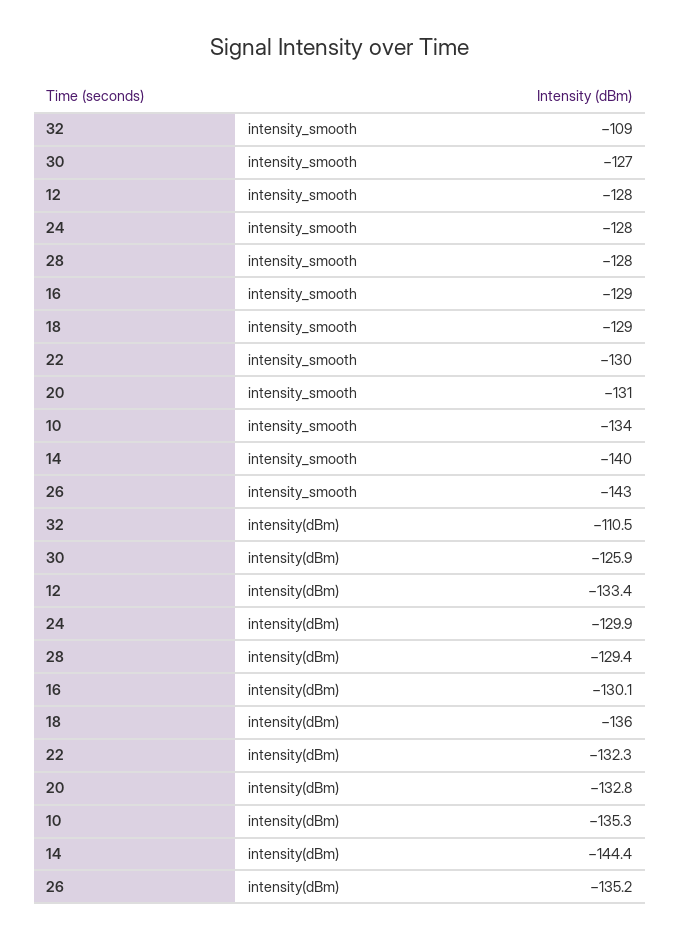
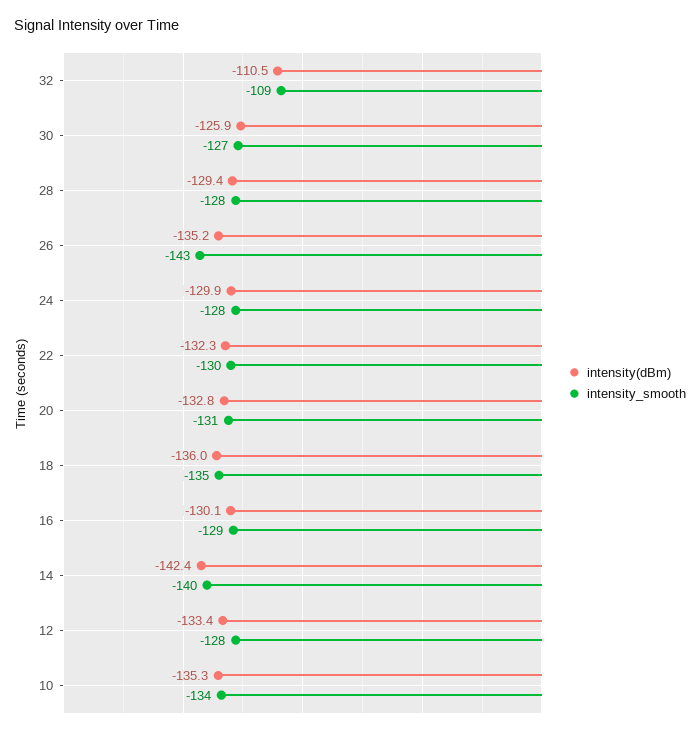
intensity_smooth, 18: -129 -> -135
intensity(dBm), 14: -144.4 -> -142.4

